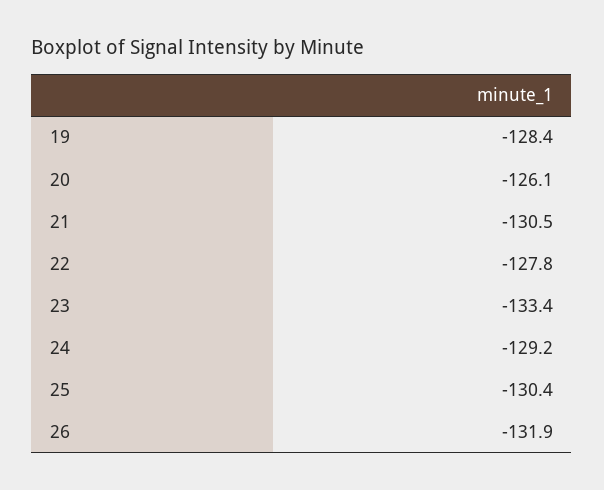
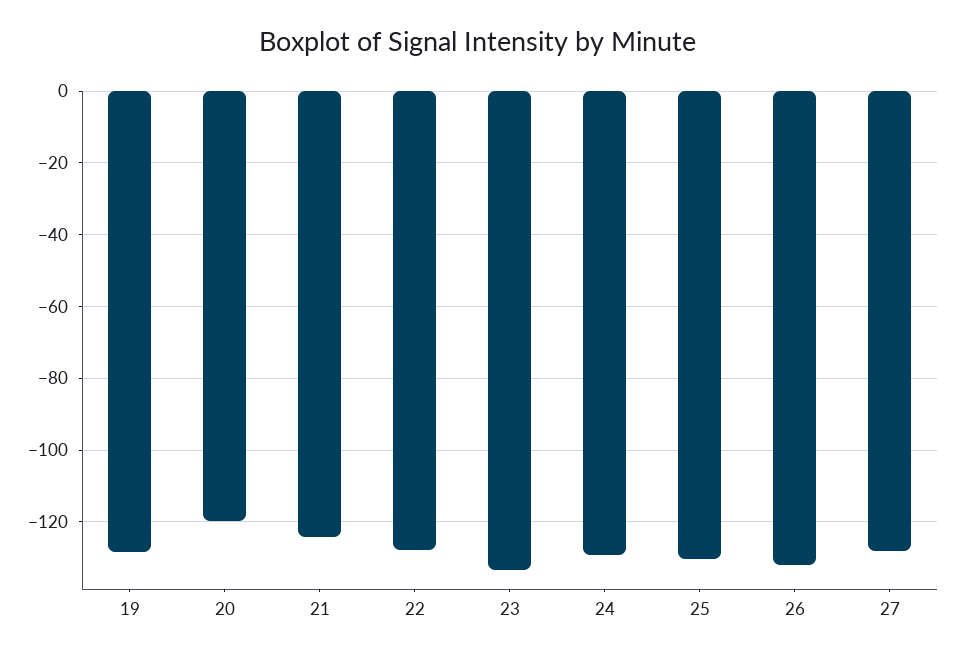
20: -126.1 -> -120
21: -130.5 -> -124
27: none -> -128

